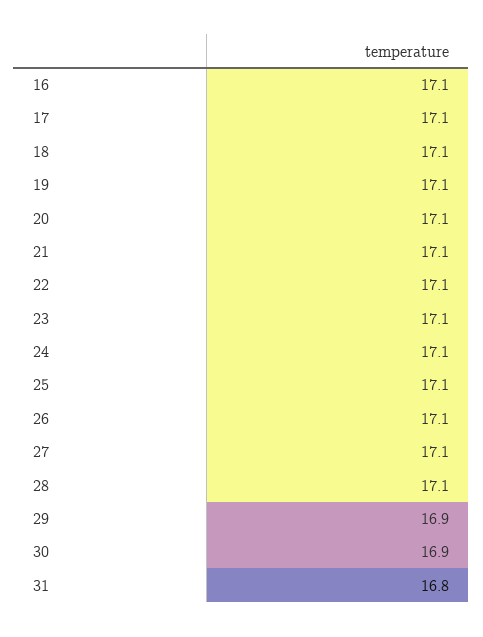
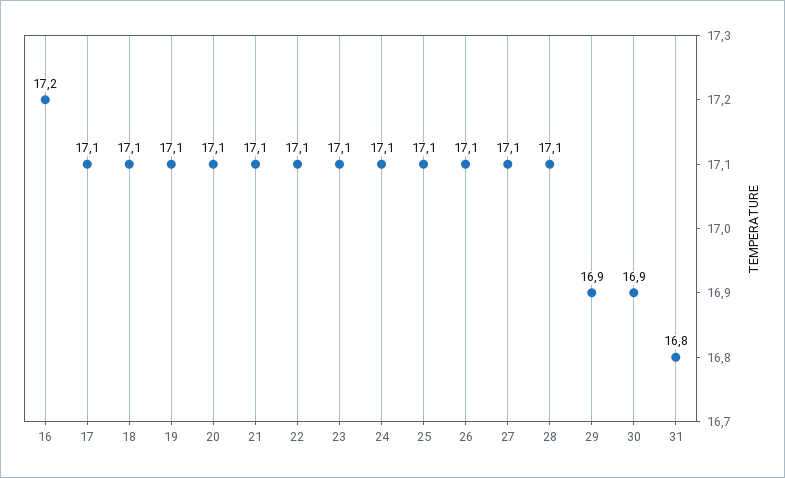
16: 17.1 -> 17.2

